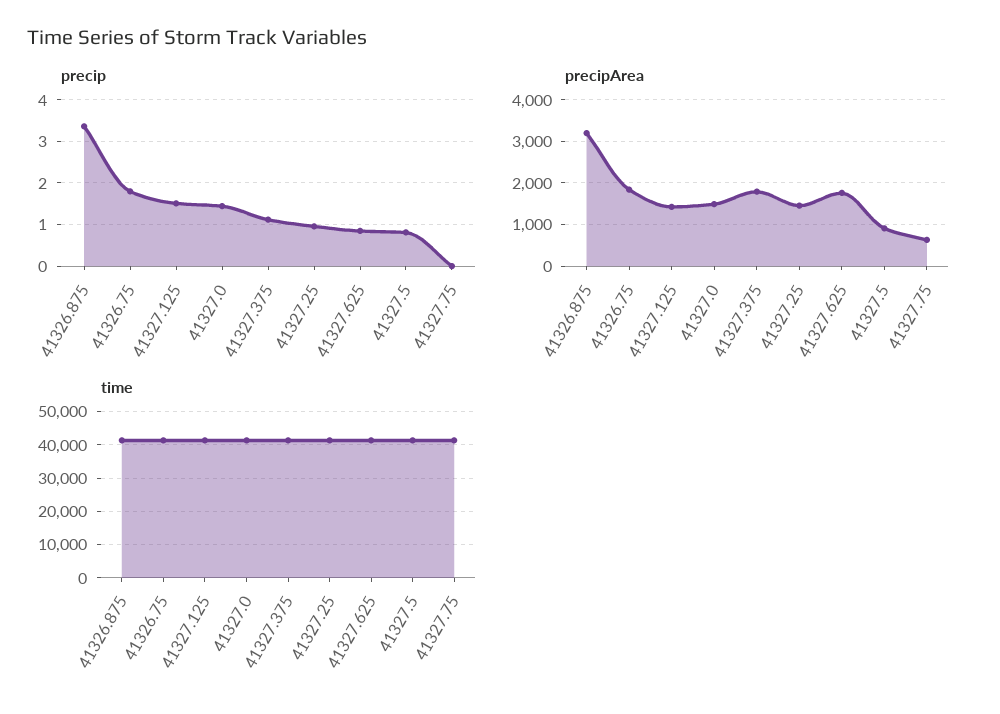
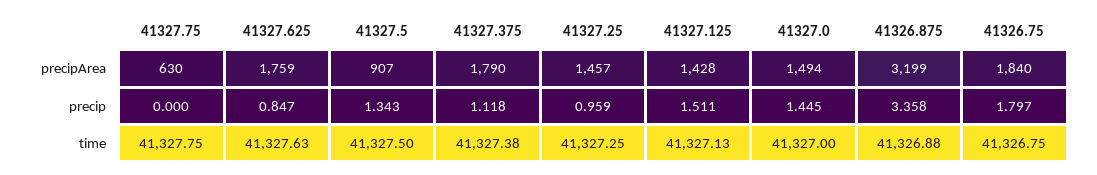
precip, 41327.5: 0.8 -> 1.343

